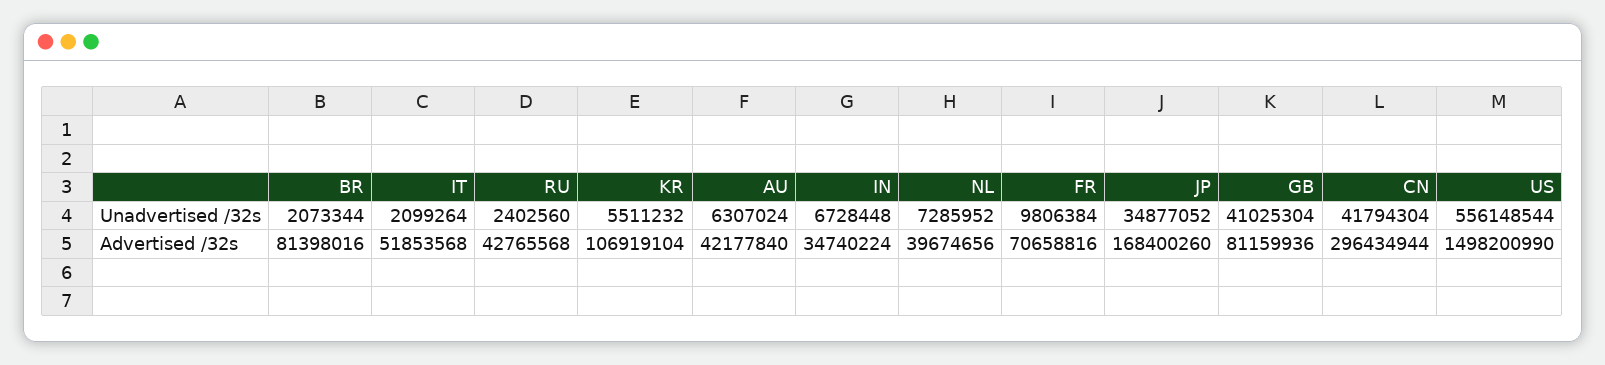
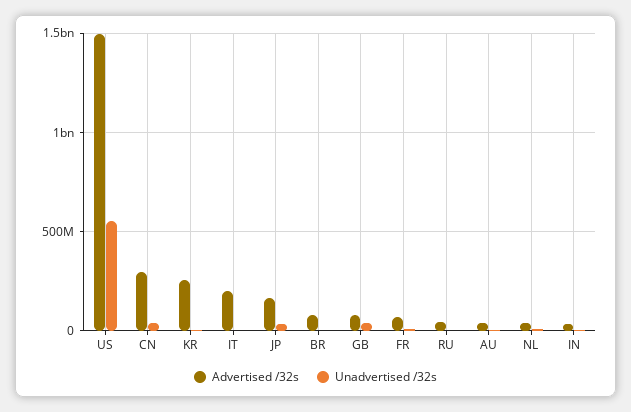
Advertised /32s, IT: 51853568 -> 200000000
Advertised /32s, KR: 106919104 -> 250000000

